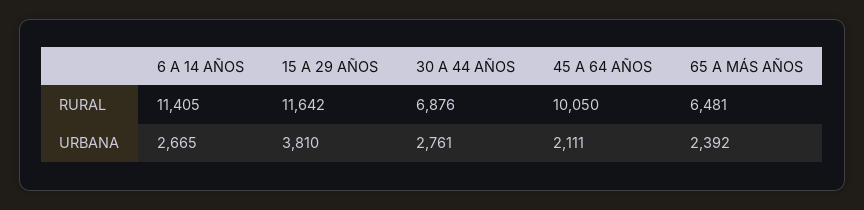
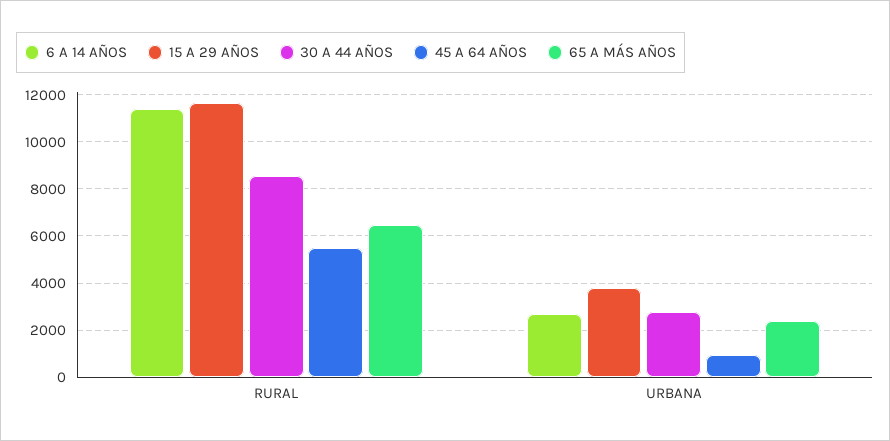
30 A 44 AÑOS, RURAL: 6876 -> 8500
45 A 64 AÑOS, RURAL: 10050 -> 5500
45 A 64 AÑOS, URBANA: 2111 -> 1000

